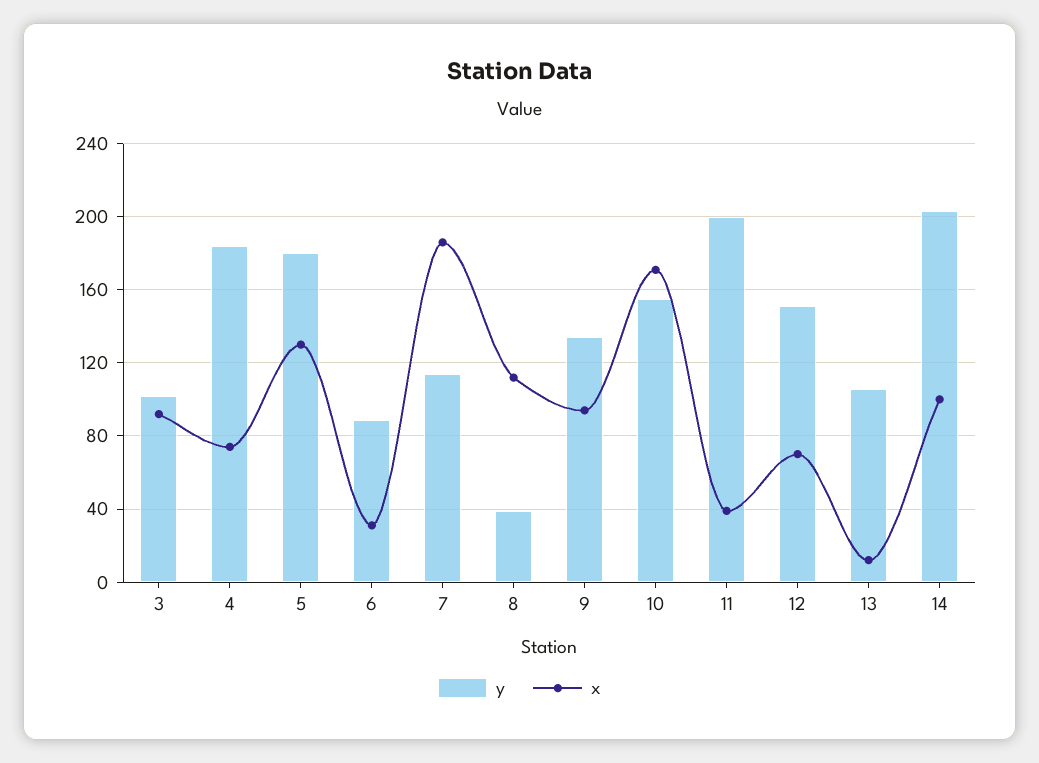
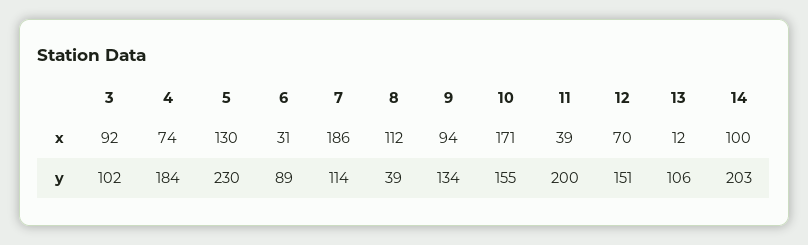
y, 5: 180 -> 230

